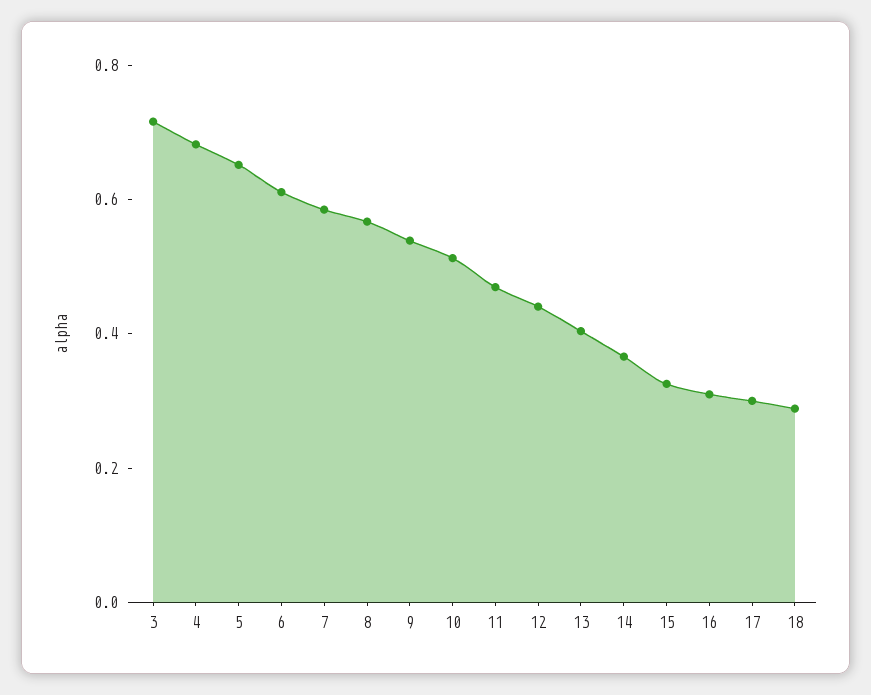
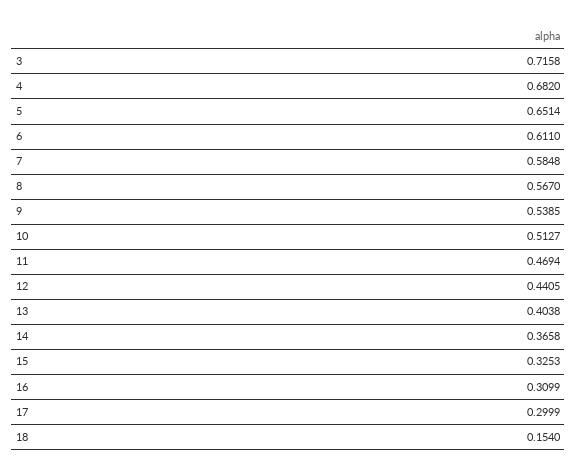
18: 0.3 -> 0.154

